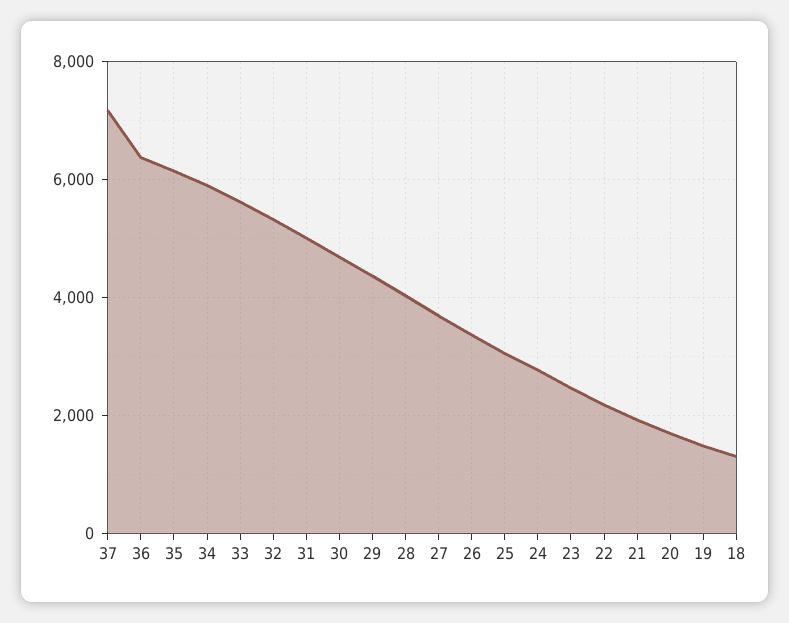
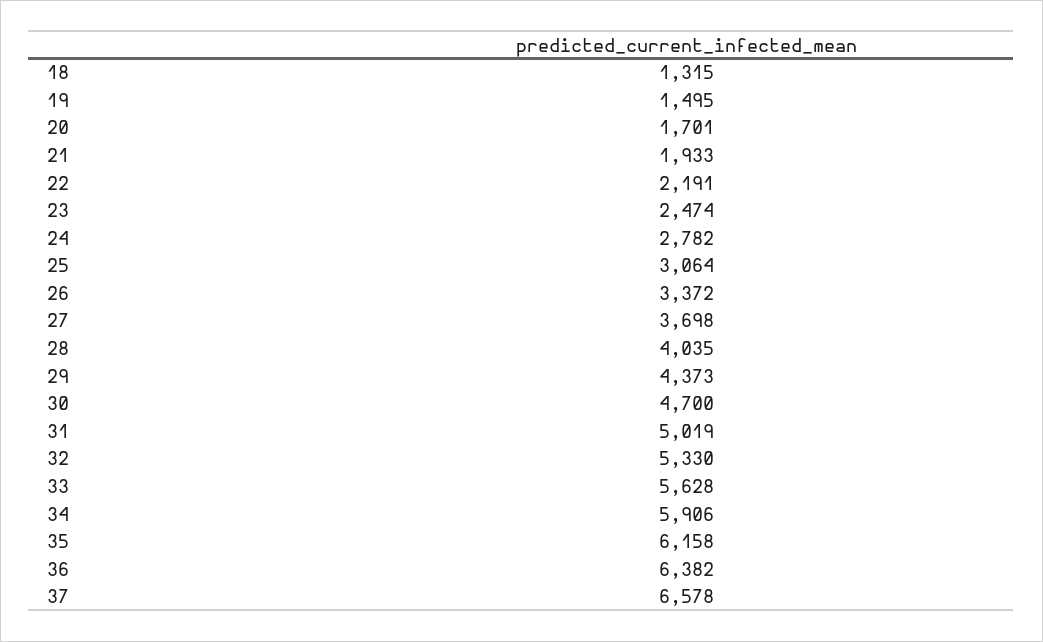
37: 7200 -> 6578

